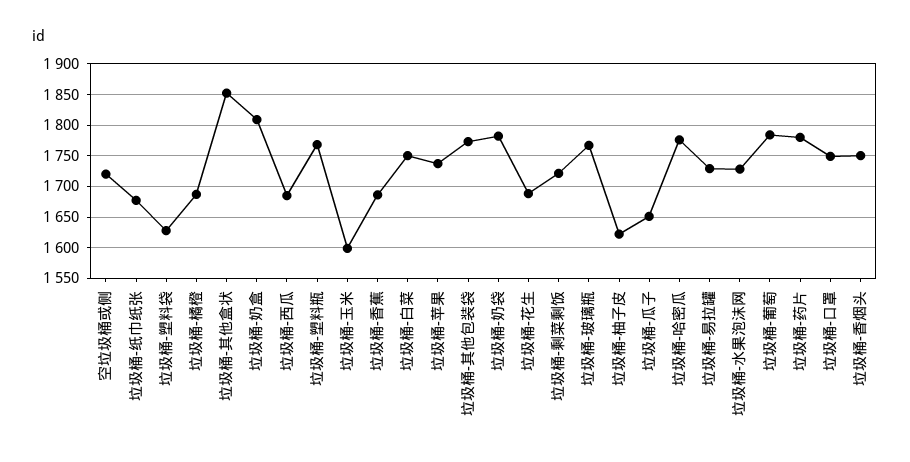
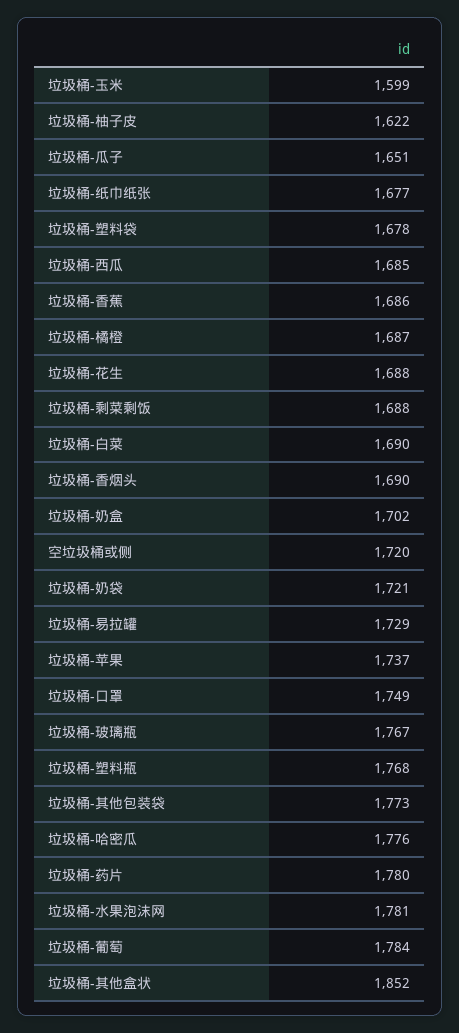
垃圾桶-塑料袋: 1630 -> 1678
垃圾桶-奶盒: 1810 -> 1702
垃圾桶-白菜: 1750 -> 1690
垃圾桶-奶袋: 1780 -> 1721
垃圾桶-剩菜剩饭: 1720 -> 1688
垃圾桶-水果泡沫网: 1730 -> 1781
垃圾桶-香烟头: 1750 -> 1690

